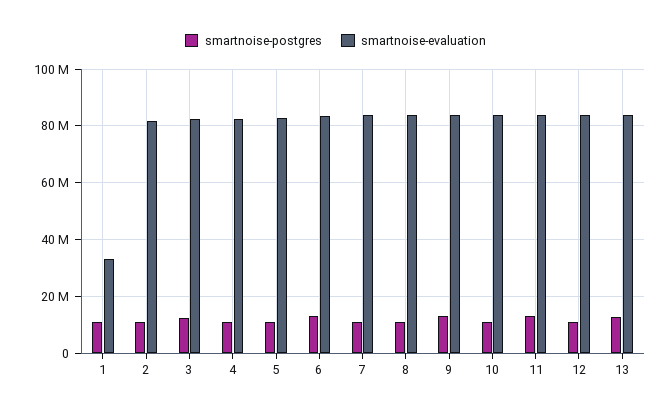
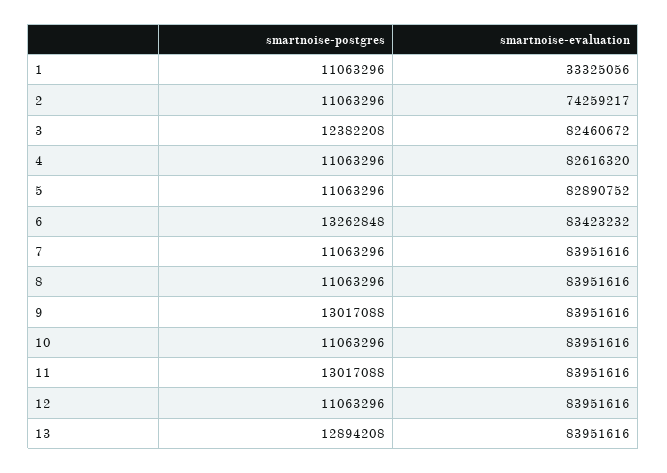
smartnoise-evaluation, 2: 82500000 -> 74259217

